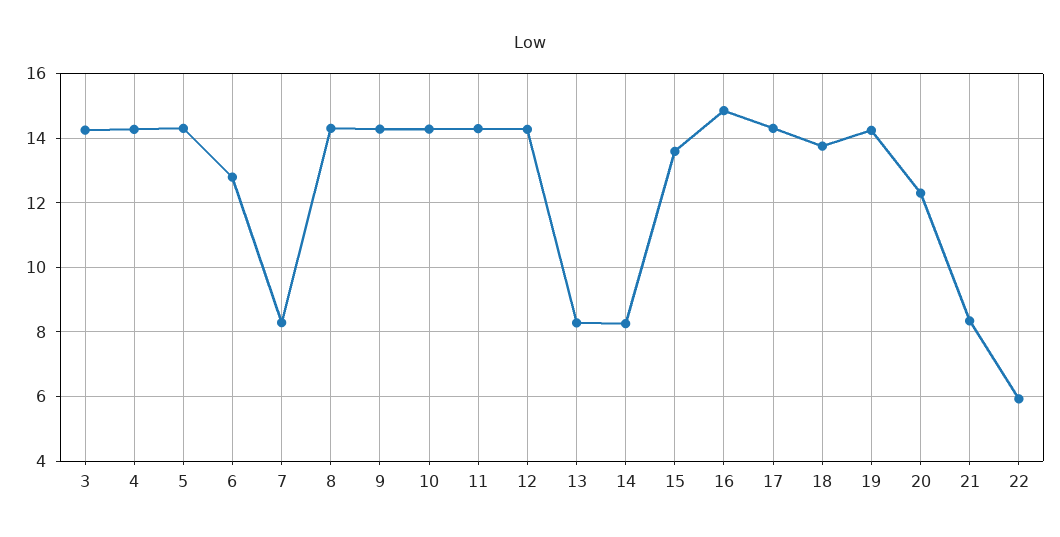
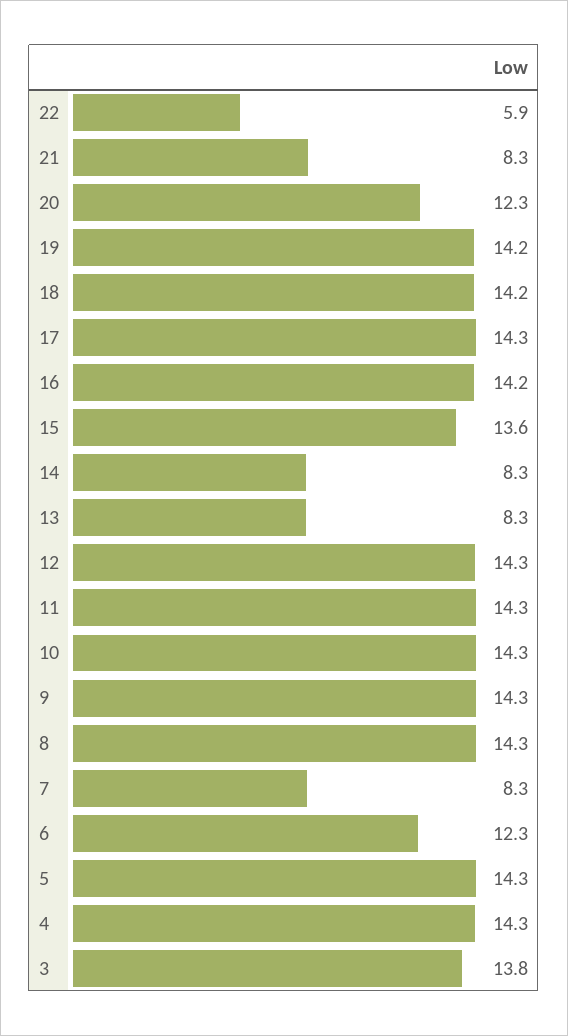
3: 14.2 -> 13.8
6: 12.8 -> 12.3
16: 14.8 -> 14.2
18: 13.8 -> 14.2

